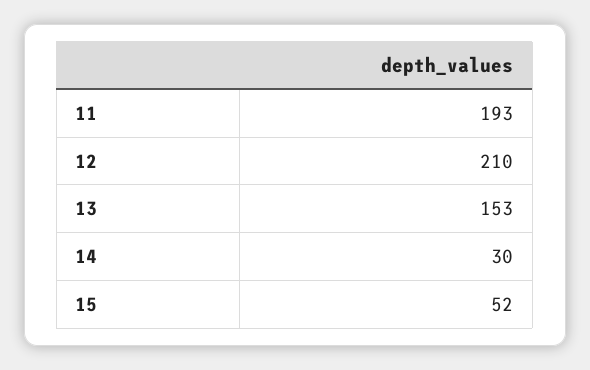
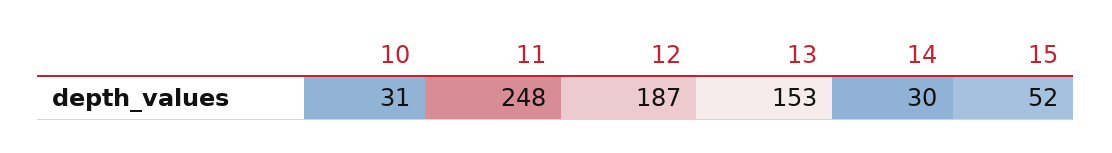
11: 193 -> 248
12: 210 -> 187
10: none -> 31

